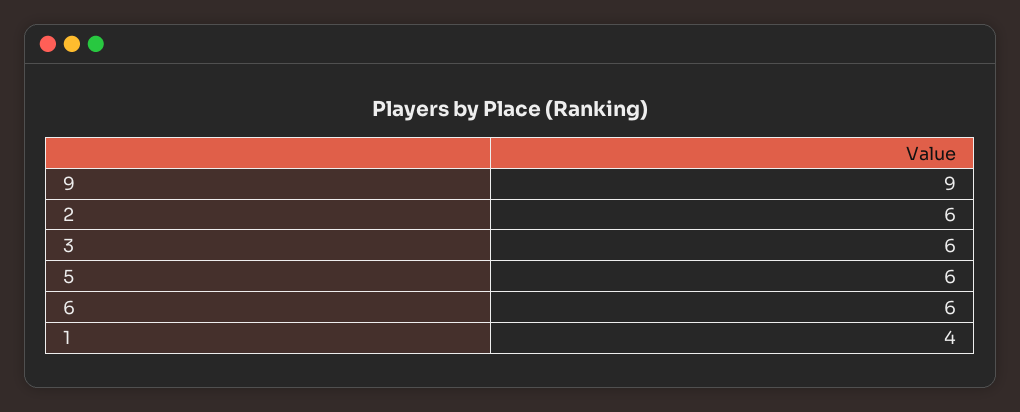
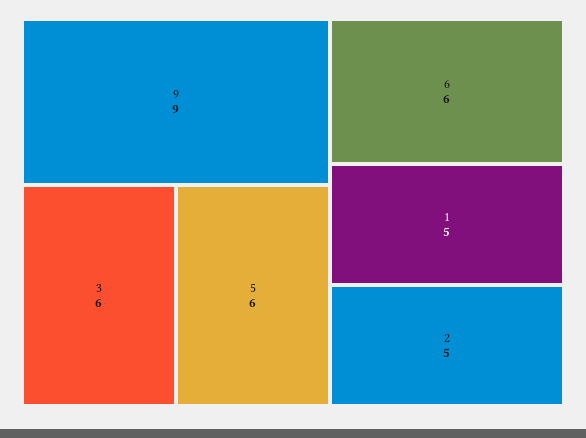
2: 6 -> 5
1: 4 -> 5

